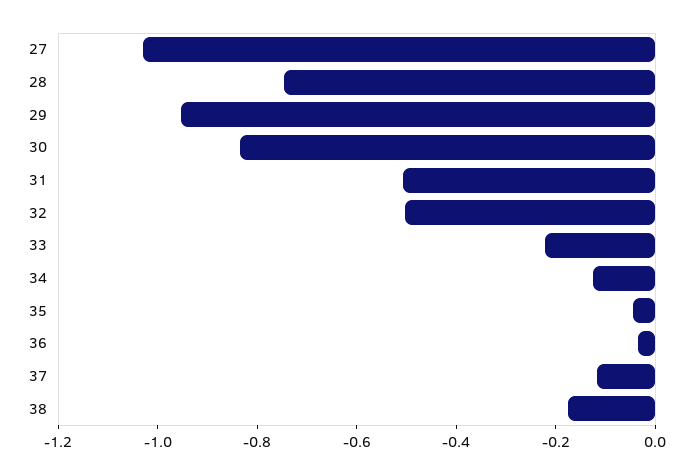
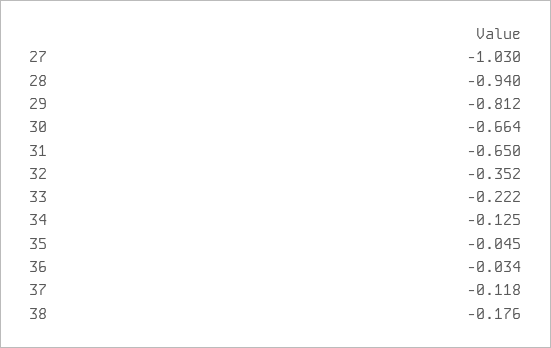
28: -0.75 -> -0.94
29: -0.95 -> -0.812
30: -0.85 -> -0.664
31: -0.5 -> -0.65
32: -0.5 -> -0.352

